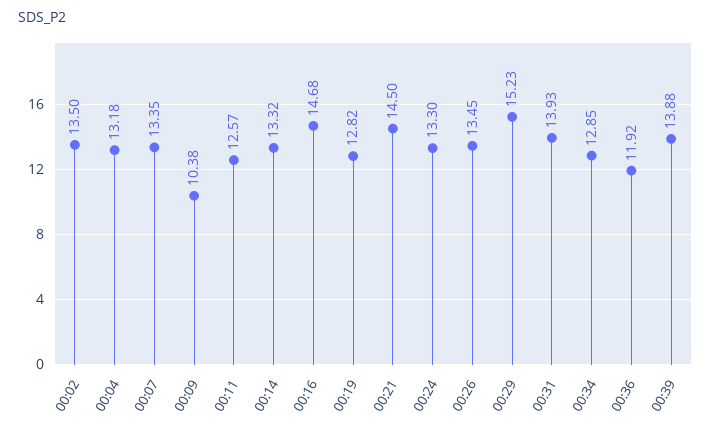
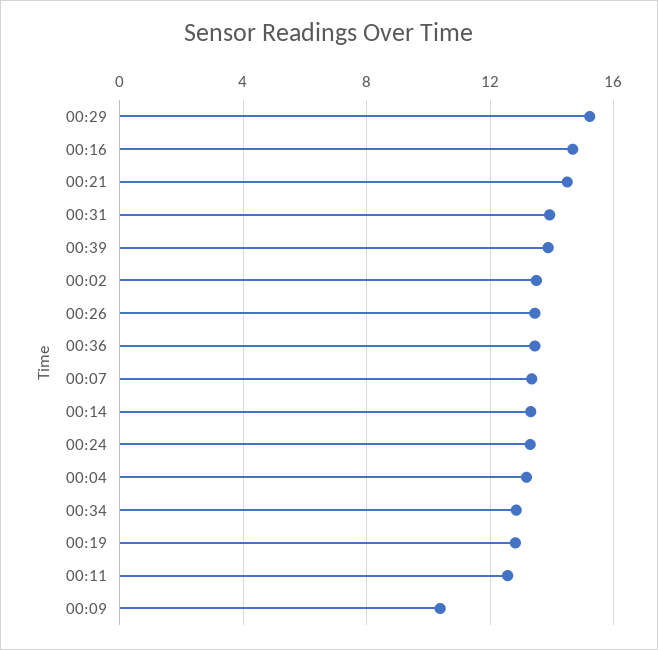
00:36: 11.92 -> 13.5

